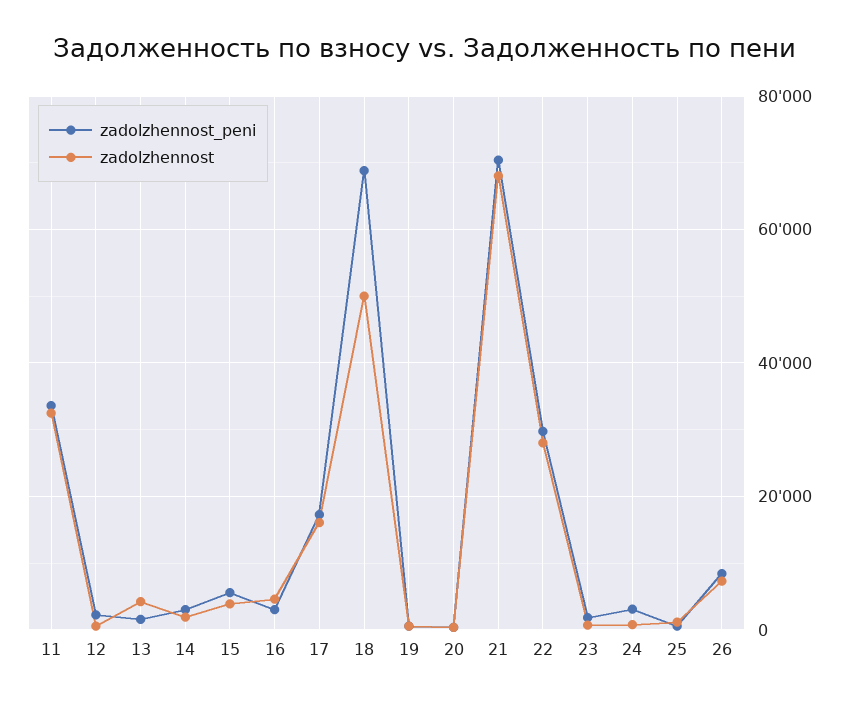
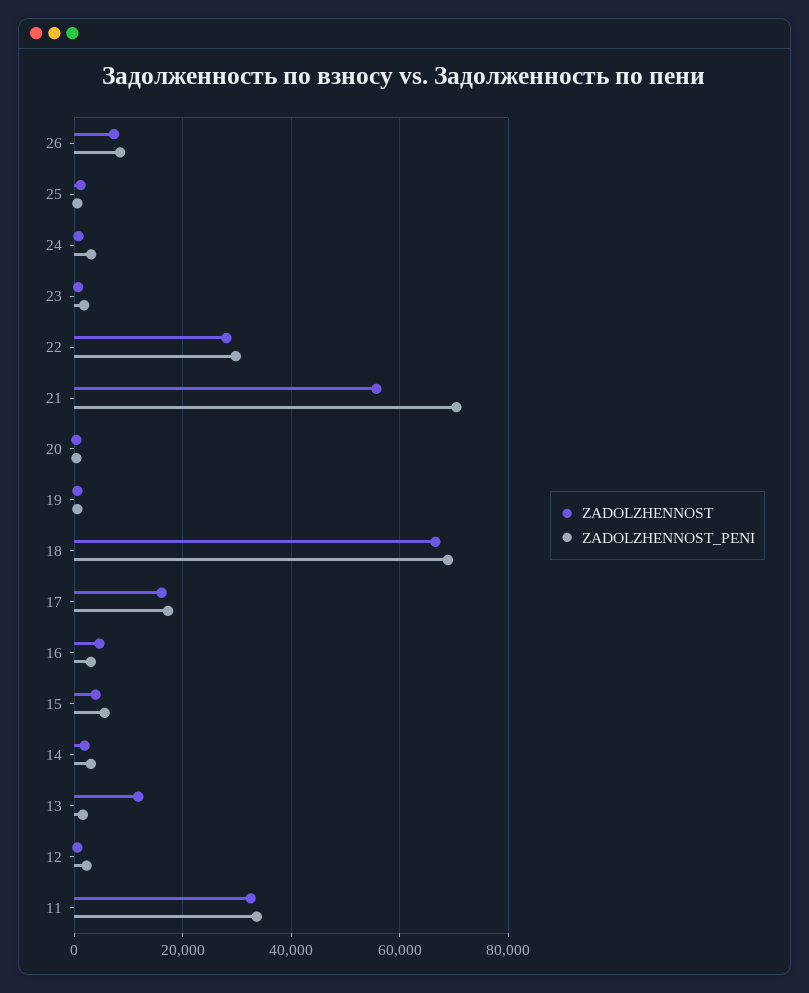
zadolzhennost, 13: 4000 -> 12000
zadolzhennost, 18: 50000 -> 66000
zadolzhennost, 21: 68000 -> 56000

